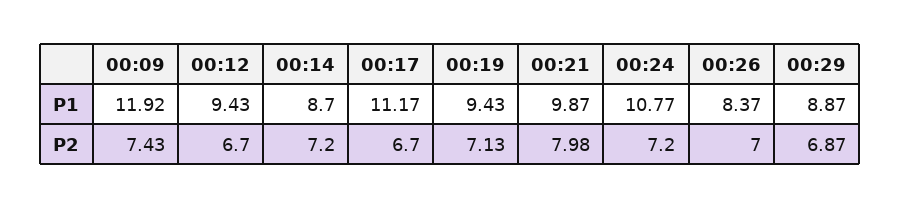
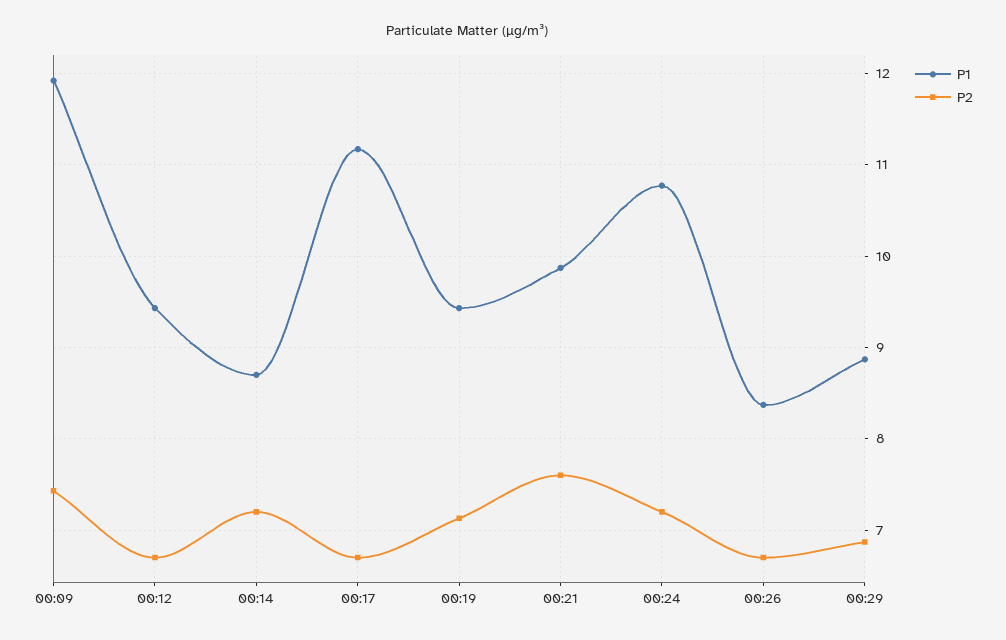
P2, 00:21: 7.98 -> 7.6
P2, 00:26: 7 -> 6.7

